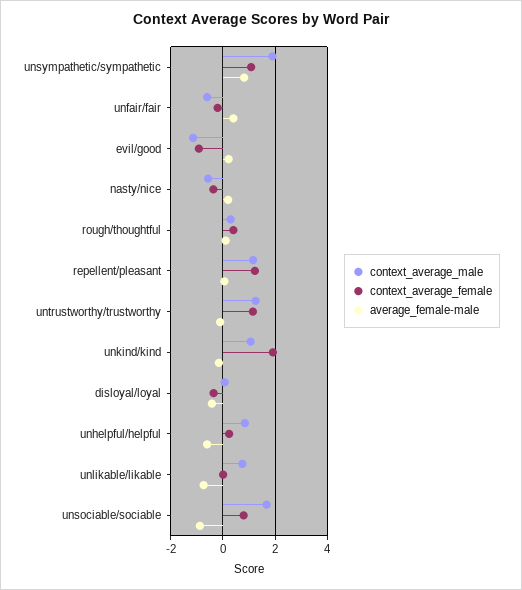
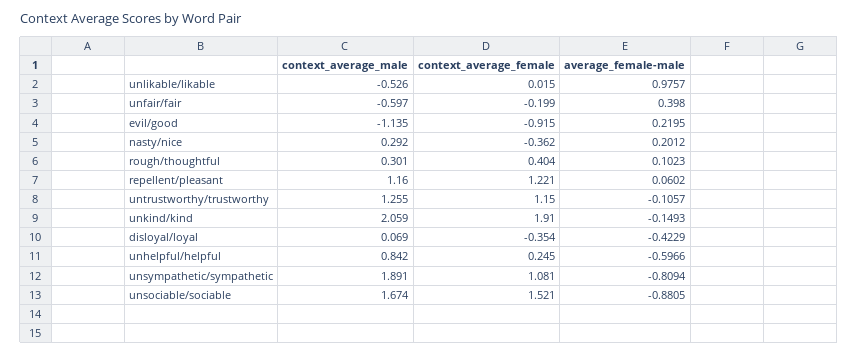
average_female-male, unsympathetic/sympathetic: 0.75 -> -0.8094
context_average_male, nasty/nice: -0.5 -> 0.292
context_average_male, unkind/kind: 1 -> 2.059
context_average_male, unlikable/likable: 0.75 -> -0.526
average_female-male, unlikable/likable: -0.75 -> 0.9757
context_average_female, unsociable/sociable: 0.75 -> 1.521

